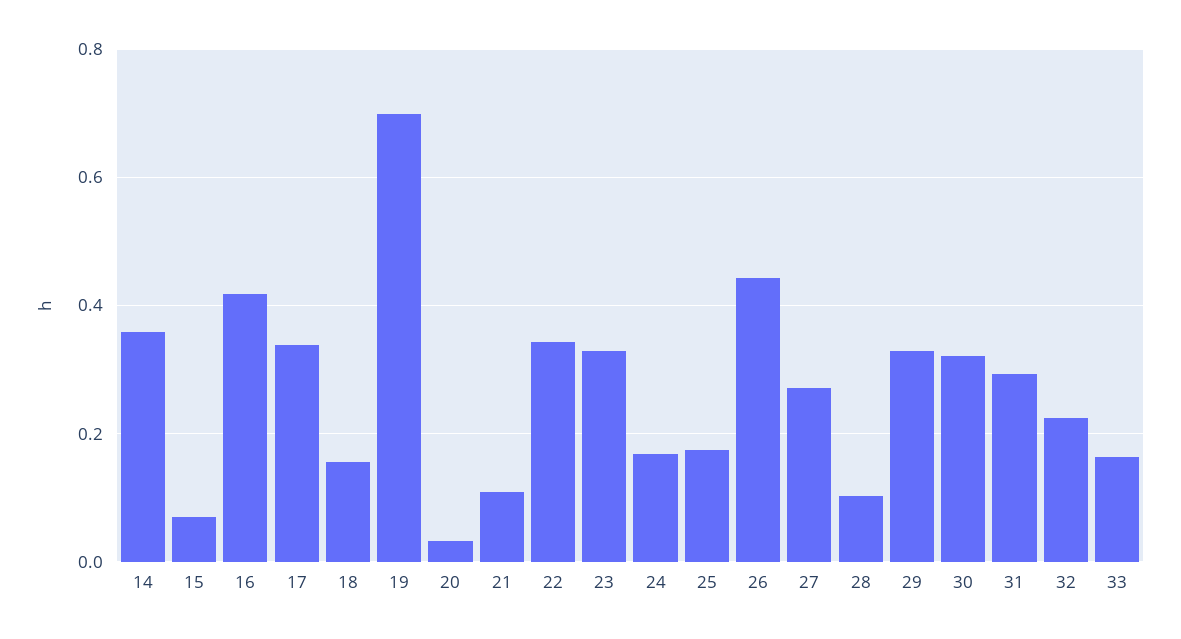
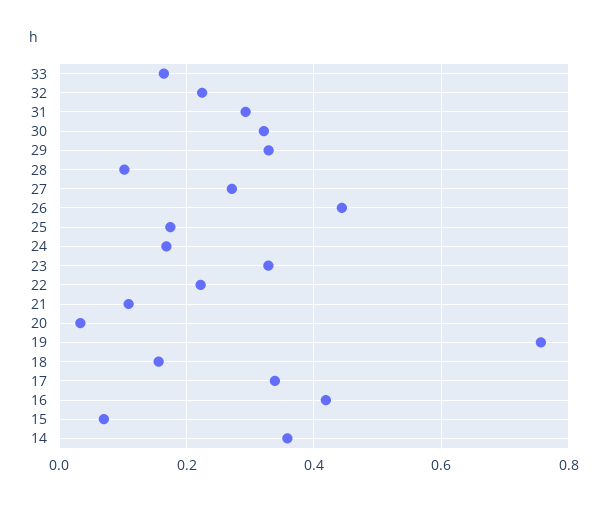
19: 0.7 -> 0.76
22: 0.34 -> 0.22

